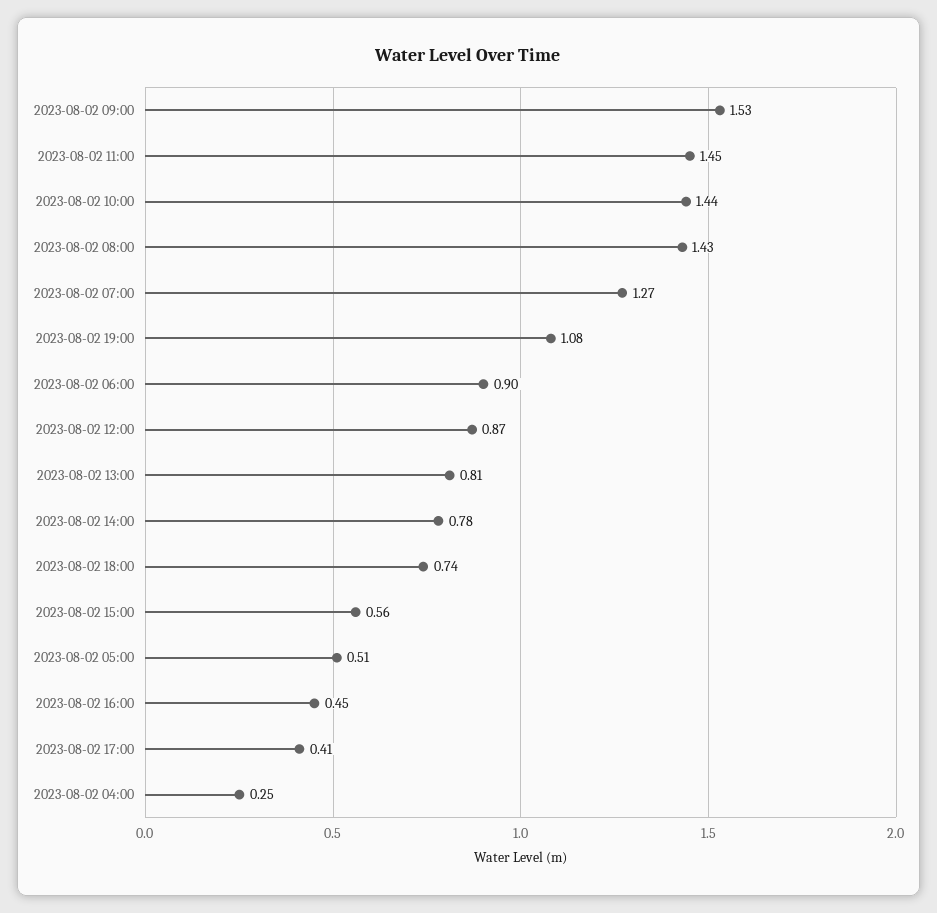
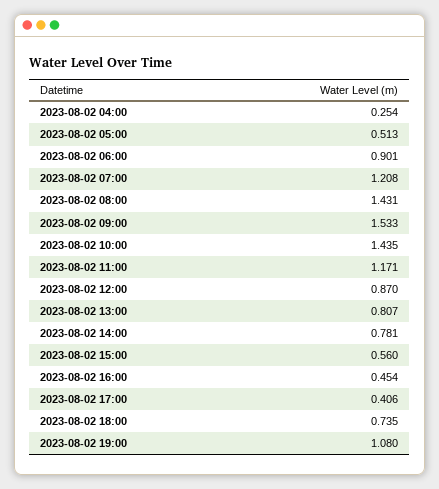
2023-08-02 11:00: 1.45 -> 1.171
2023-08-02 07:00: 1.27 -> 1.208

